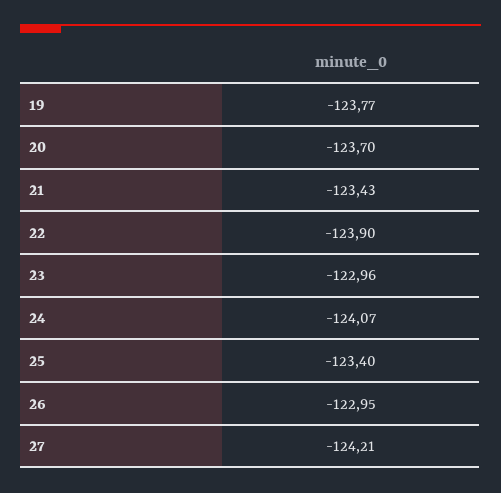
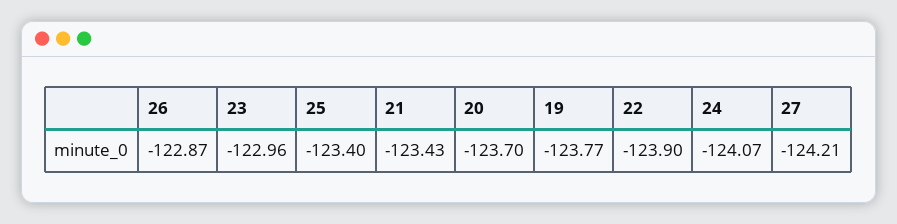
26: -122.95 -> -122.87

